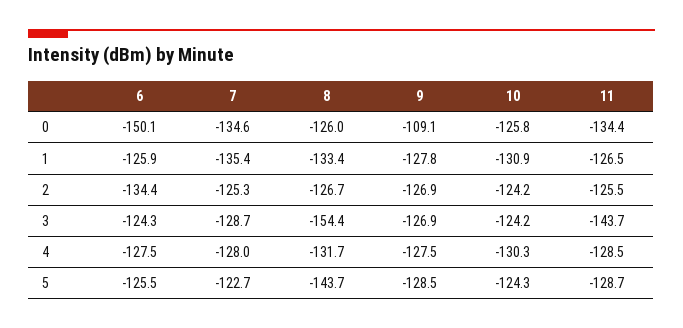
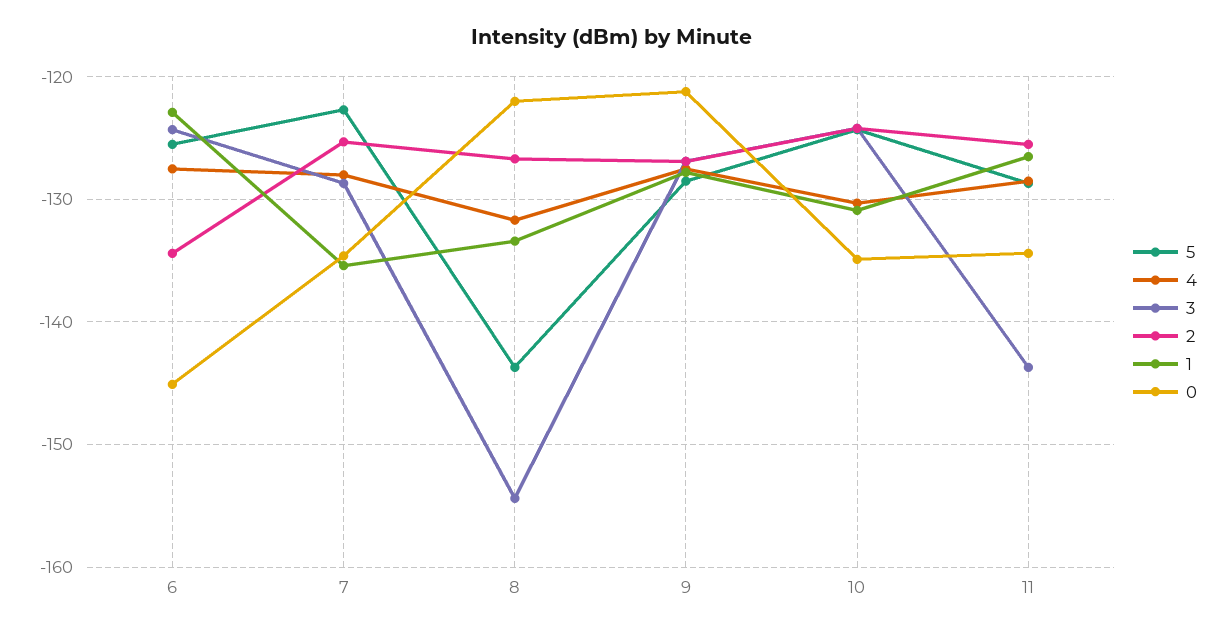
0, 6: -150.1 -> -145
0, 8: -126 -> -122
0, 9: -109.1 -> -121
0, 10: -125.8 -> -135
1, 6: -125.9 -> -123

